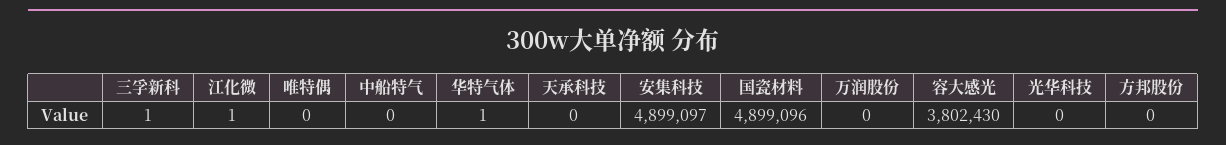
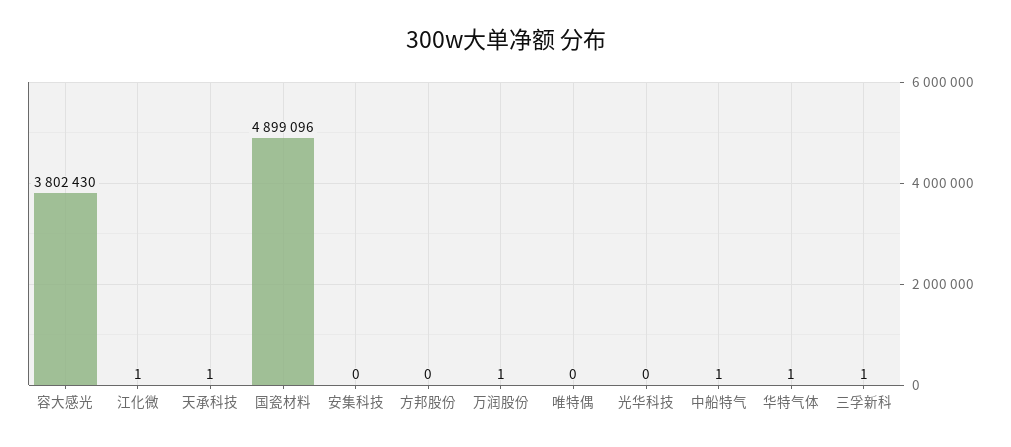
中船特气: 0 -> 1
天承科技: 0 -> 1
安集科技: 4899097 -> 0
万润股份: 0 -> 1

